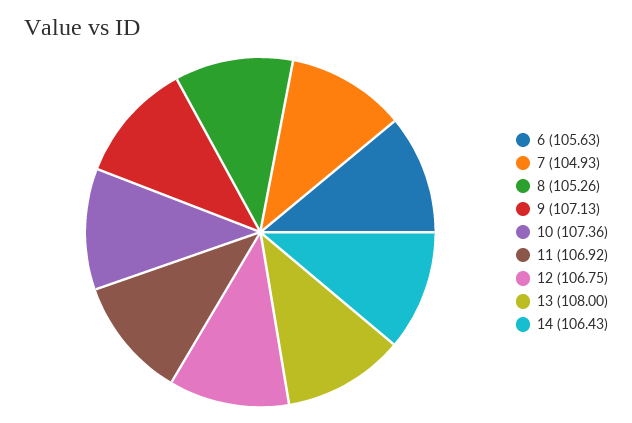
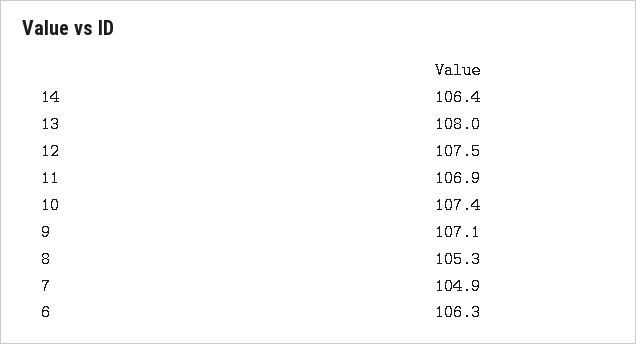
6: 105.63 -> 106.3
12: 106.75 -> 107.5

